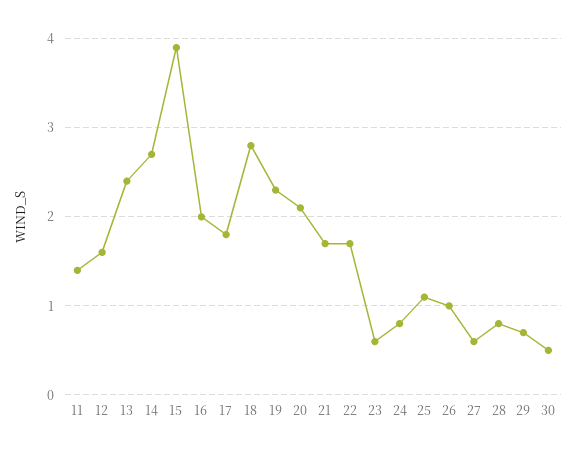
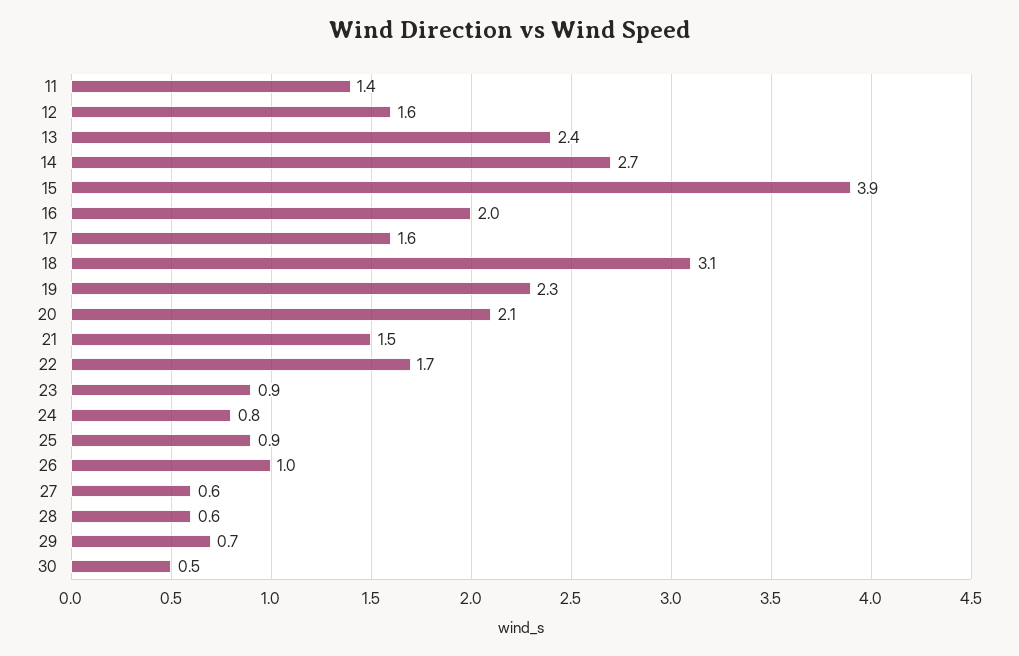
17: 1.8 -> 1.6
18: 2.8 -> 3.1
21: 1.7 -> 1.5
23: 0.6 -> 0.9
25: 1.1 -> 0.9
28: 0.8 -> 0.6

